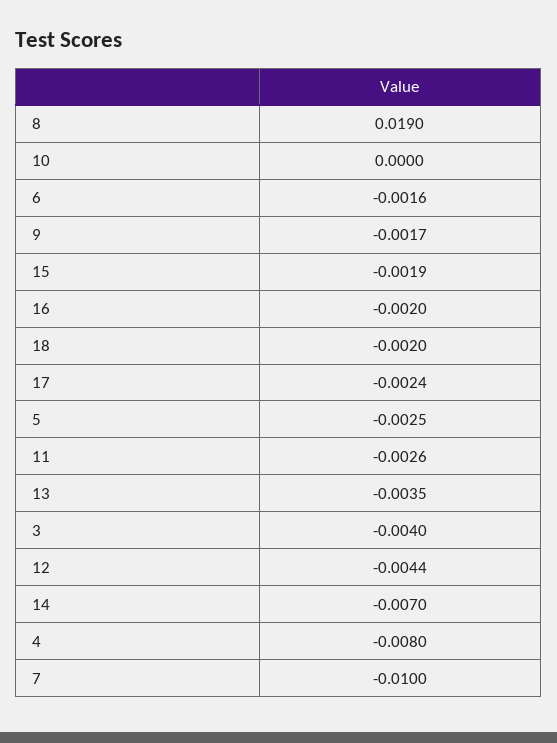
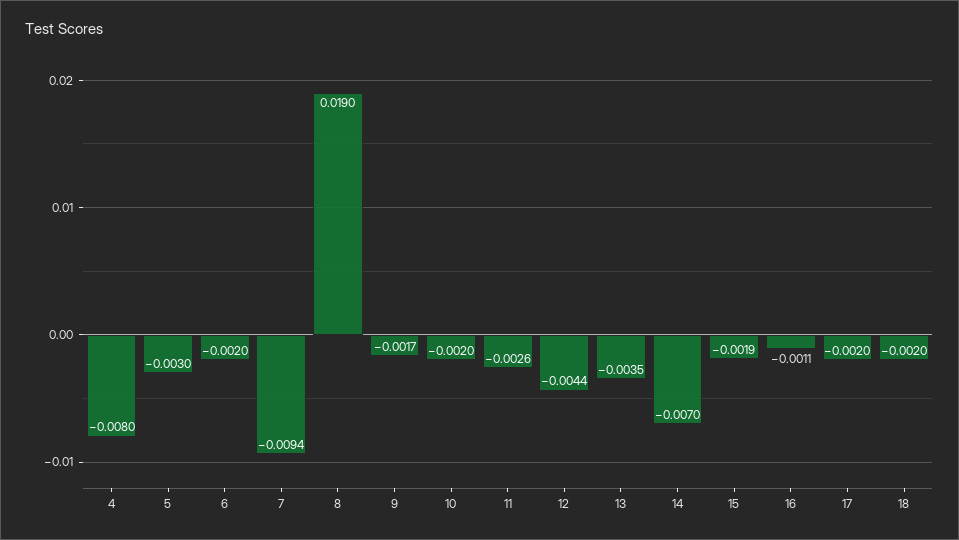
10: 0 -> -0.002
6: -0.0016 -> -0.002
16: -0.002 -> -0.0011
17: -0.0024 -> -0.002
5: -0.0025 -> -0.003
3: -0.004 -> none
7: -0.01 -> -0.0094

